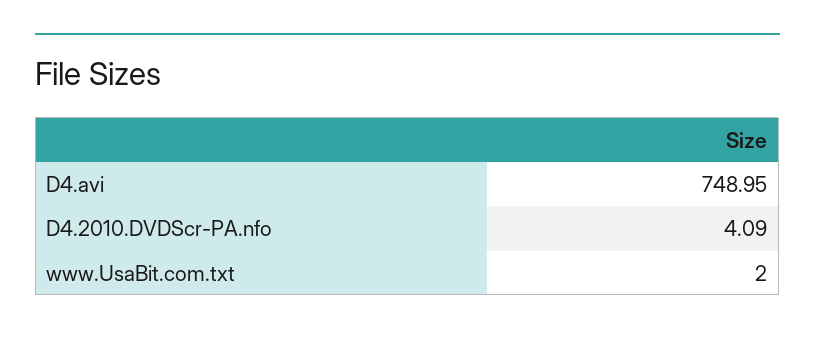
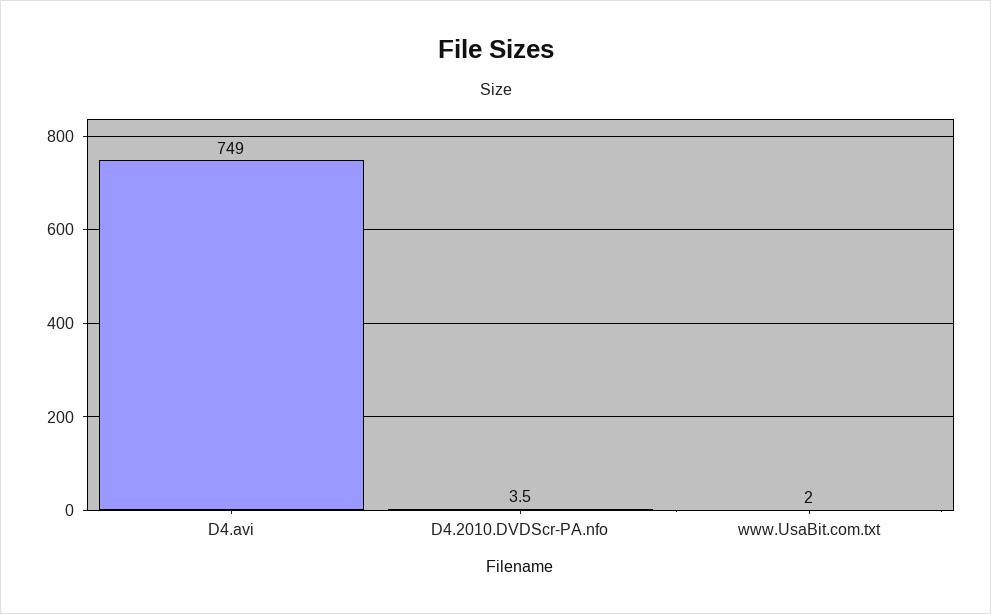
D4.2010.DVDScr-PA.nfo: 4.09 -> 3.5

